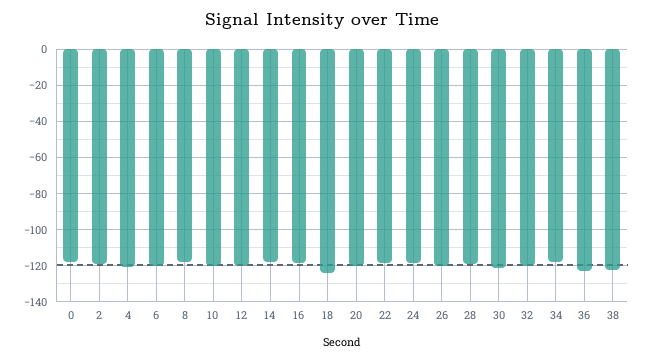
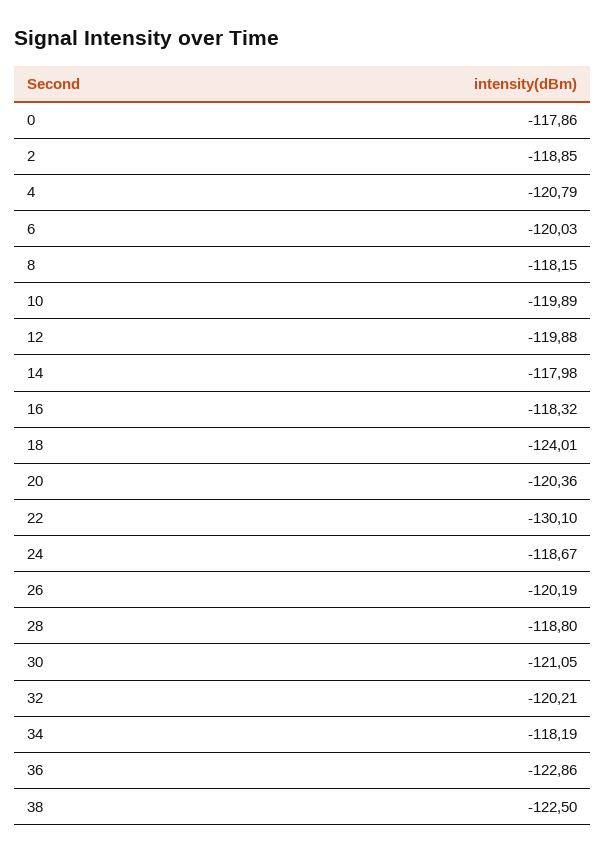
22: -120 -> -130.1

